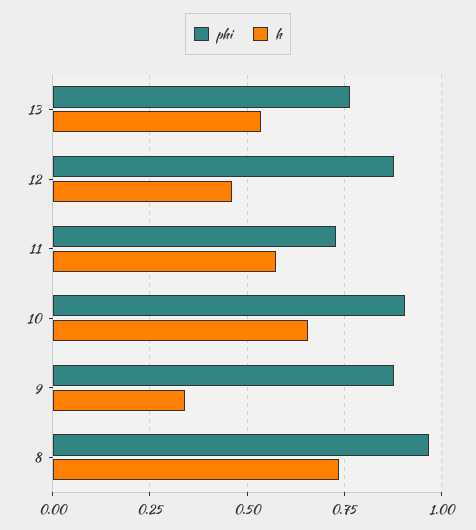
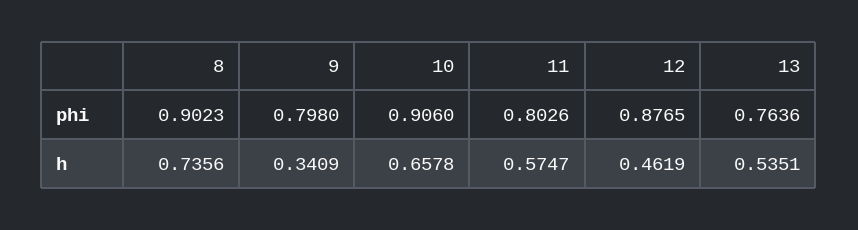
phi, 11: 0.725 -> 0.8026
phi, 9: 0.875 -> 0.798
phi, 8: 0.975 -> 0.9023

